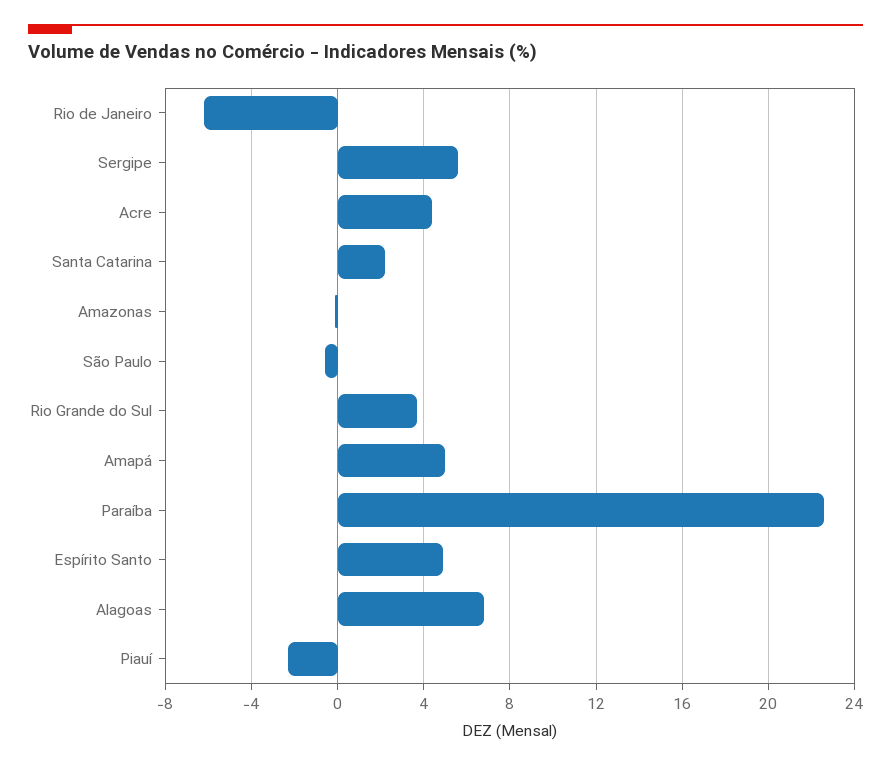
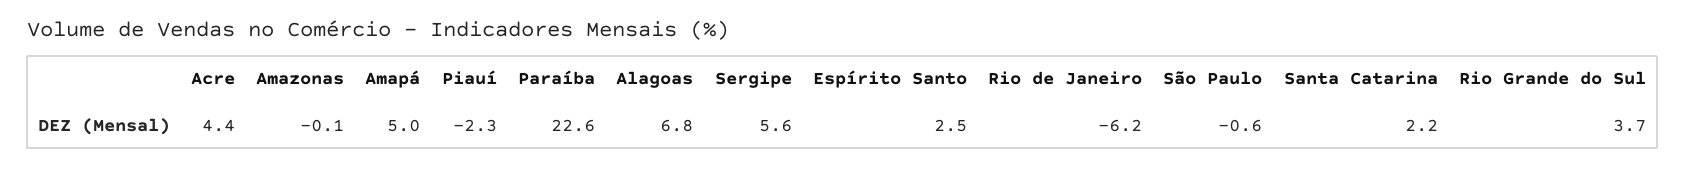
Espírito Santo: 5 -> 2.5

